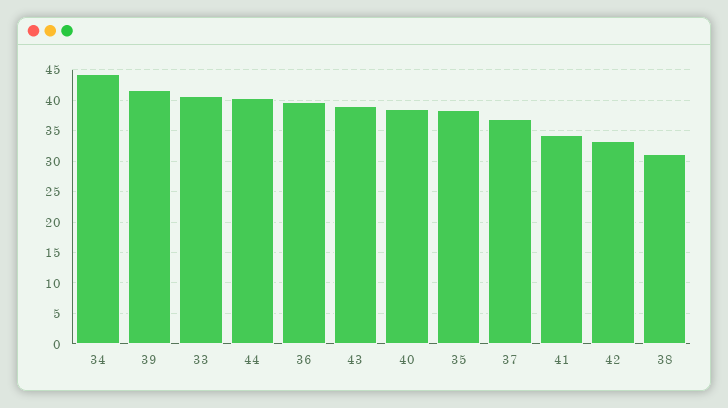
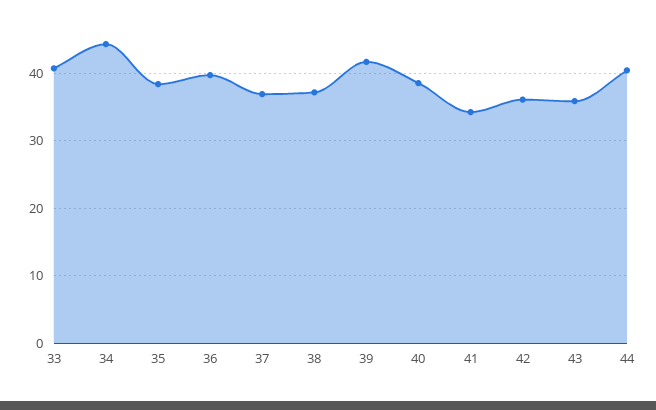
43: 39 -> 36
42: 33 -> 36
38: 31 -> 37

